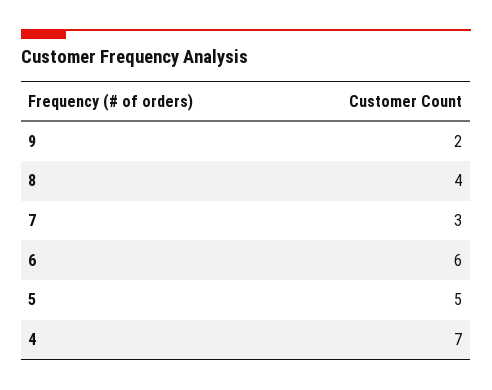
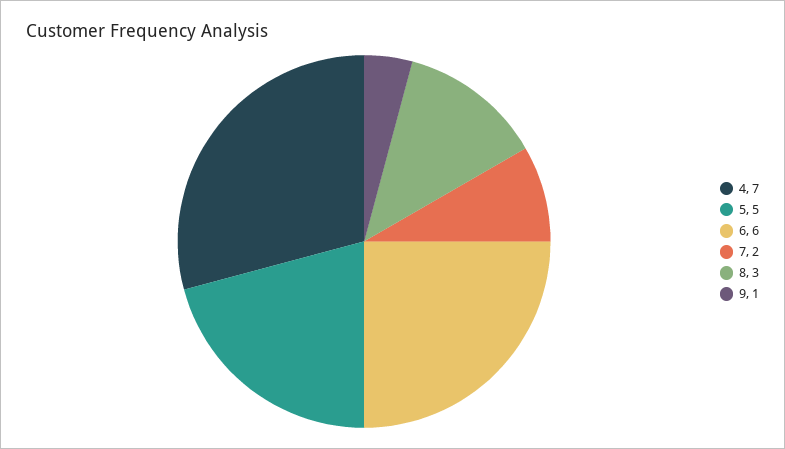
9: 2 -> 1
8: 4 -> 3
7: 3 -> 2

